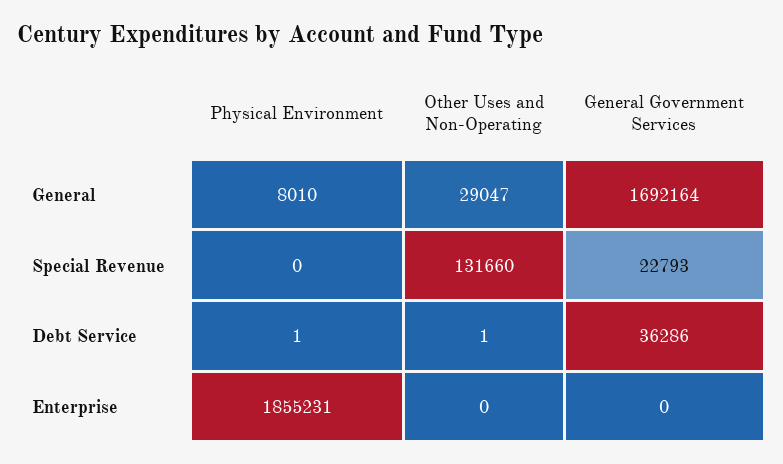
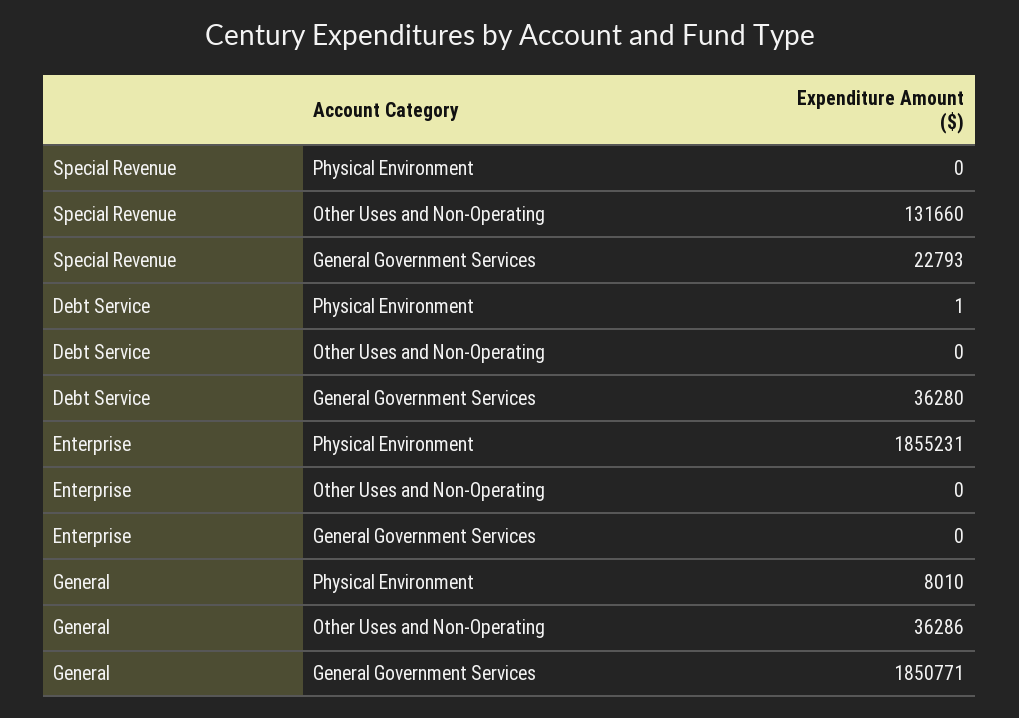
Other Uses and Non-Operating, General: 29047 -> 36286
General Government Services, General: 1692164 -> 1850771
Other Uses and Non-Operating, Debt Service: 1 -> 0
General Government Services, Debt Service: 36286 -> 36280

